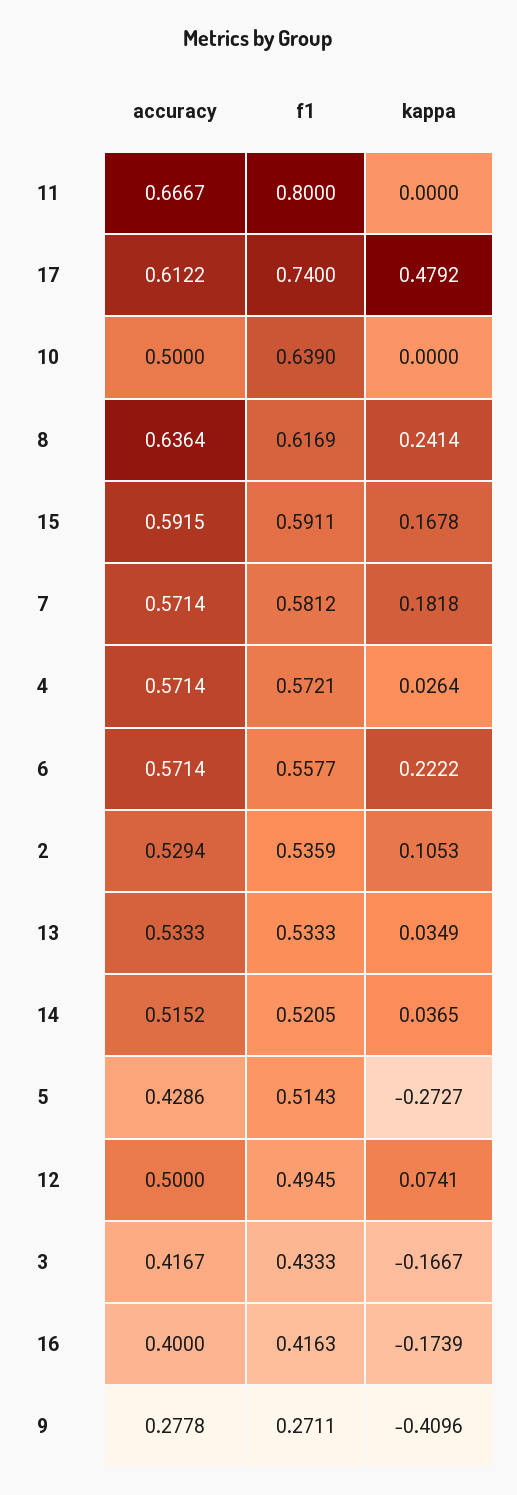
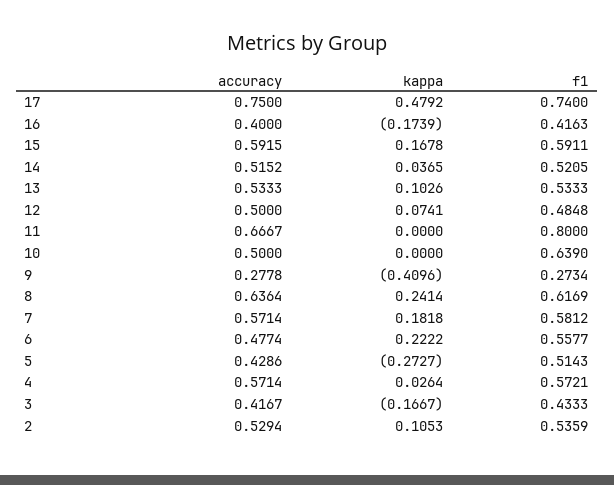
accuracy, 17: 0.6122 -> 0.75
accuracy, 6: 0.5714 -> 0.4774
kappa, 13: 0.0349 -> 0.1026
f1, 12: 0.4945 -> 0.4848
f1, 9: 0.2711 -> 0.2734

